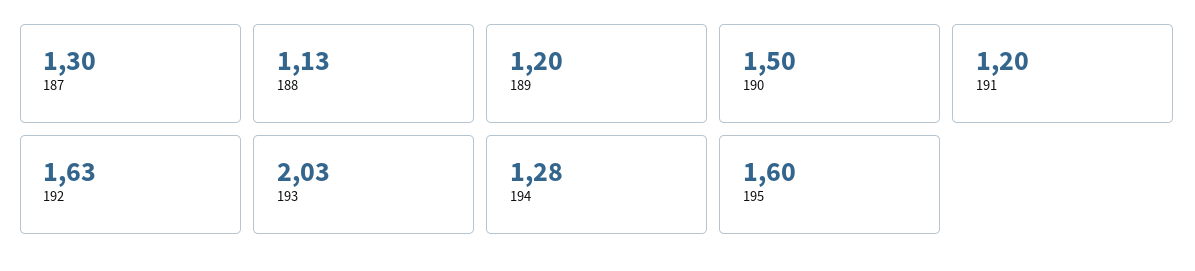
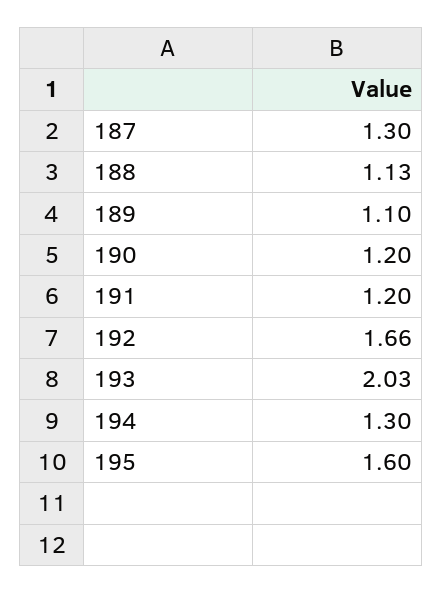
189: 1.2 -> 1.1
190: 1.5 -> 1.2
192: 1.63 -> 1.66
194: 1.28 -> 1.3

